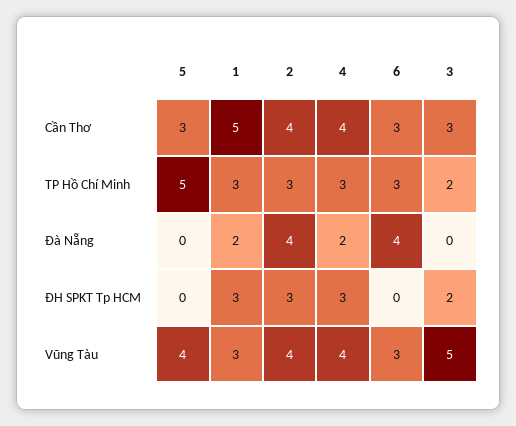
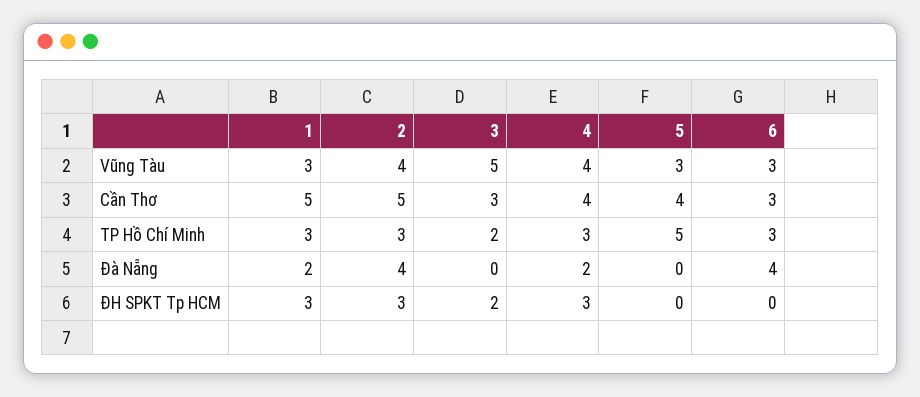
5, Cần Thơ: 3 -> 4
2, Cần Thơ: 4 -> 5
5, Vũng Tàu: 4 -> 3

